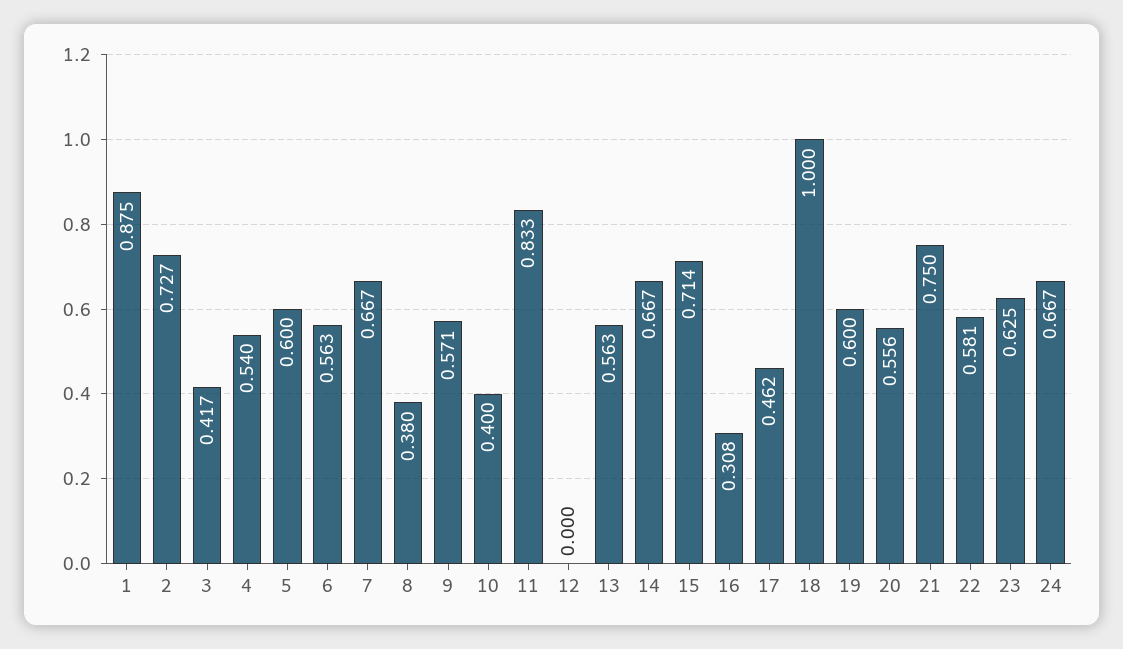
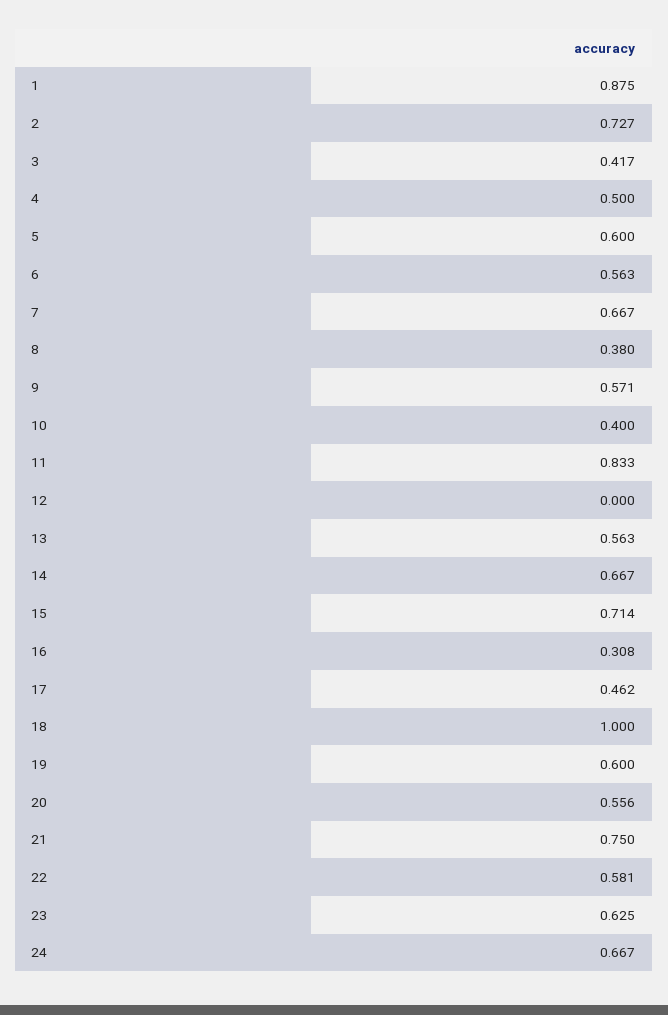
4: 0.54 -> 0.5

